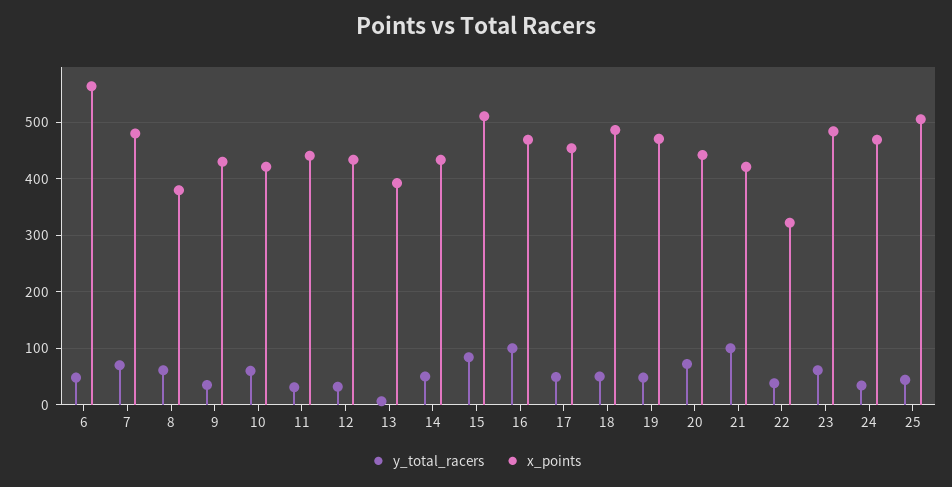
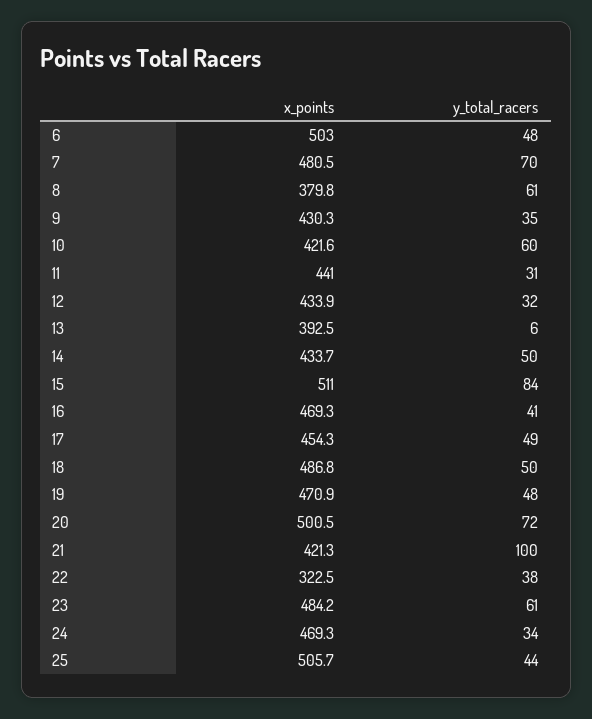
x_points, 6: 560 -> 503
y_total_racers, 16: 100 -> 41
x_points, 20: 440 -> 500.5

